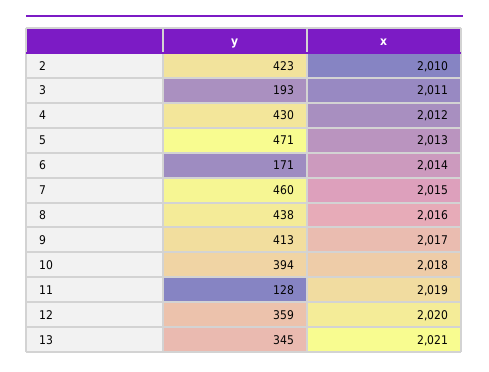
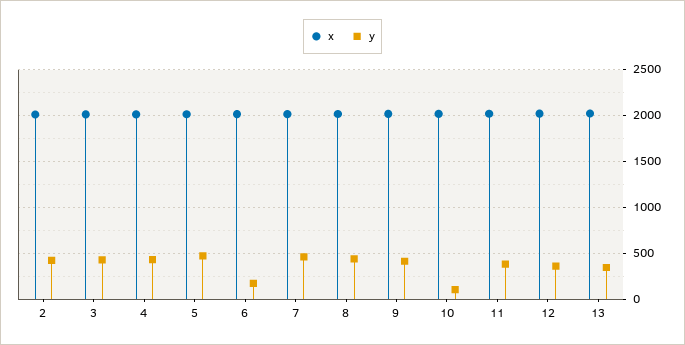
y, 3: 193 -> 400
y, 10: 394 -> 100
y, 11: 128 -> 400

